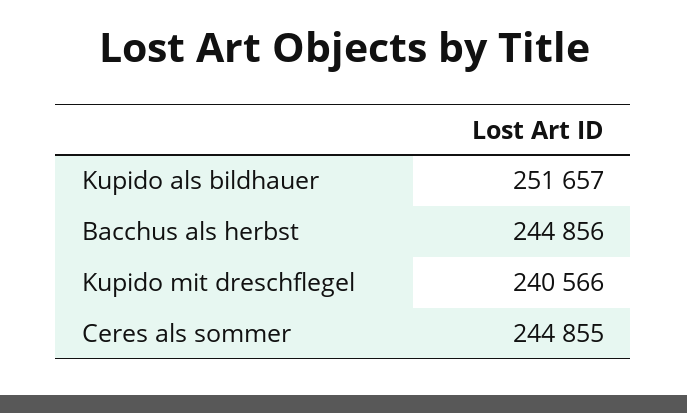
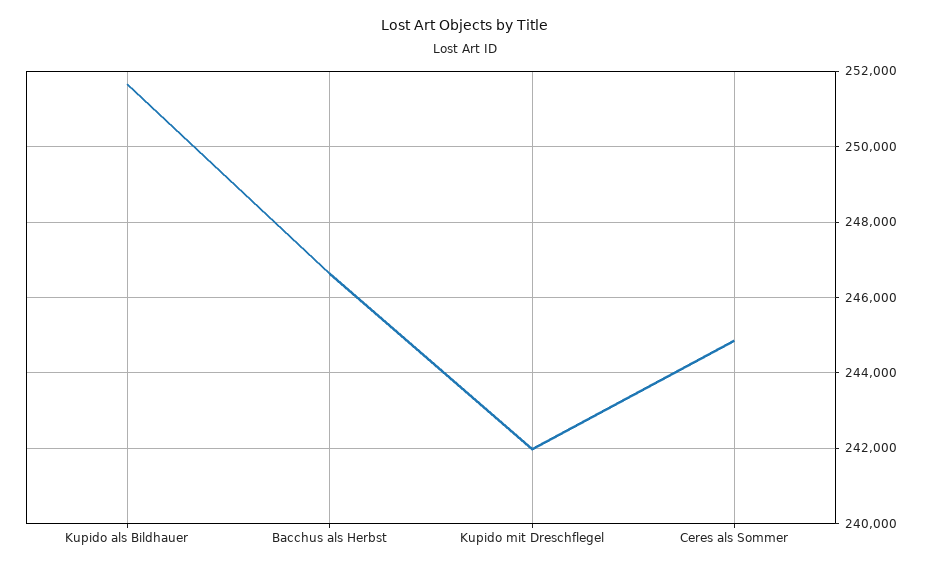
Bacchus als herbst: 244856 -> 246600
Kupido mit dreschflegel: 240566 -> 242000

